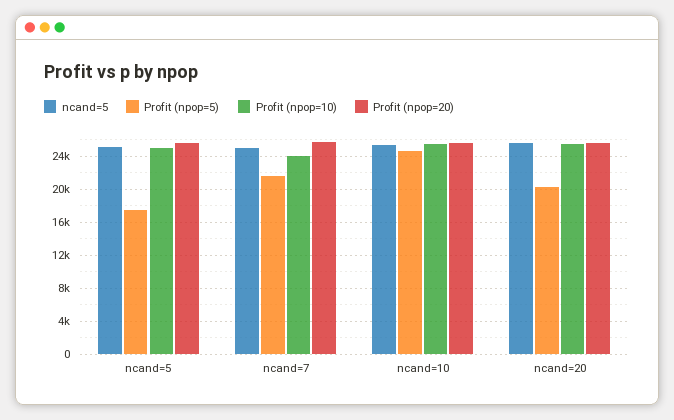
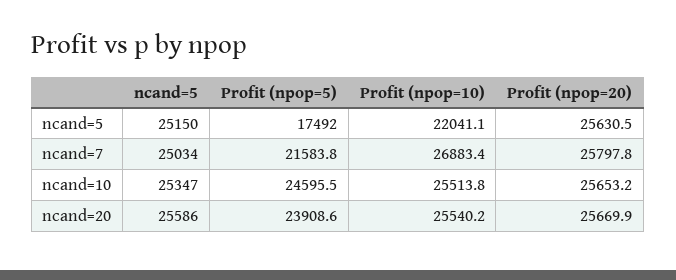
Profit (npop=10), ncand=5: 25000 -> 22041.1
Profit (npop=10), ncand=7: 24000 -> 26883.4
Profit (npop=5), ncand=20: 20000 -> 23908.6

